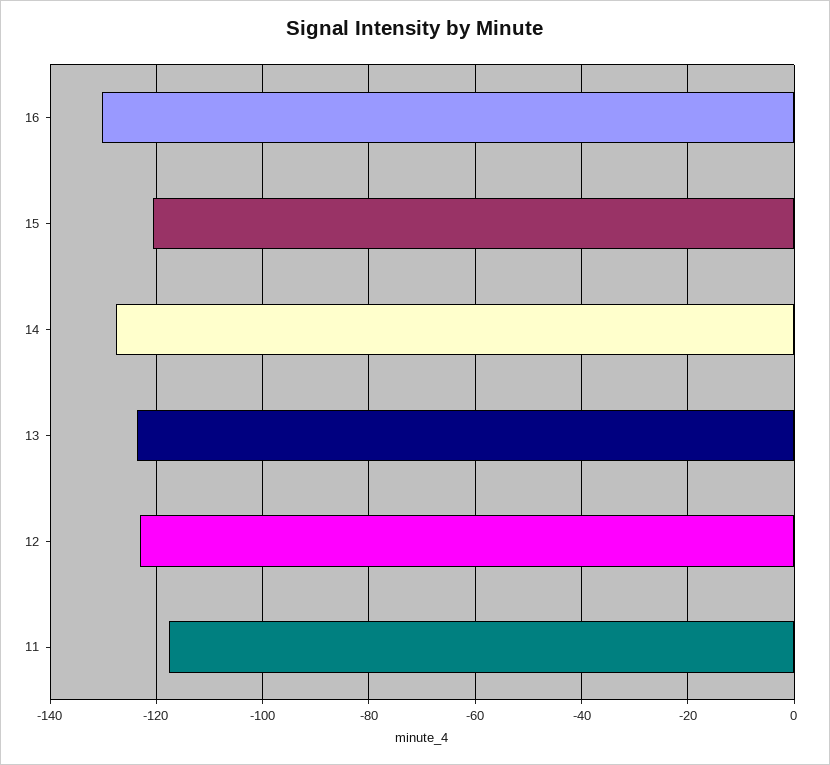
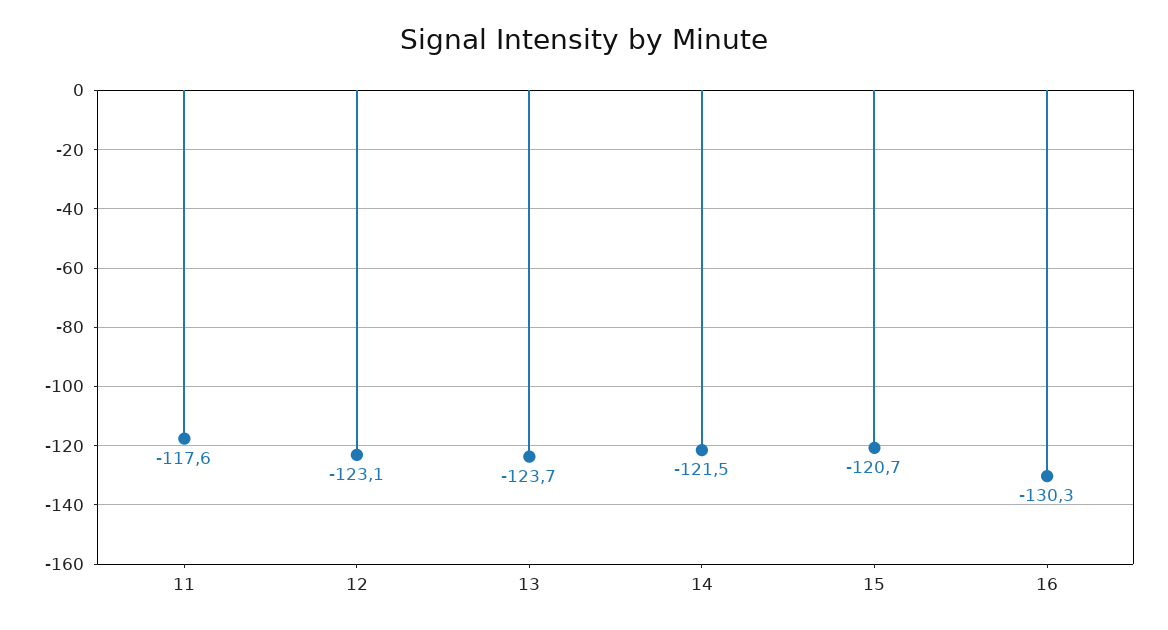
14: -128 -> -121.5

